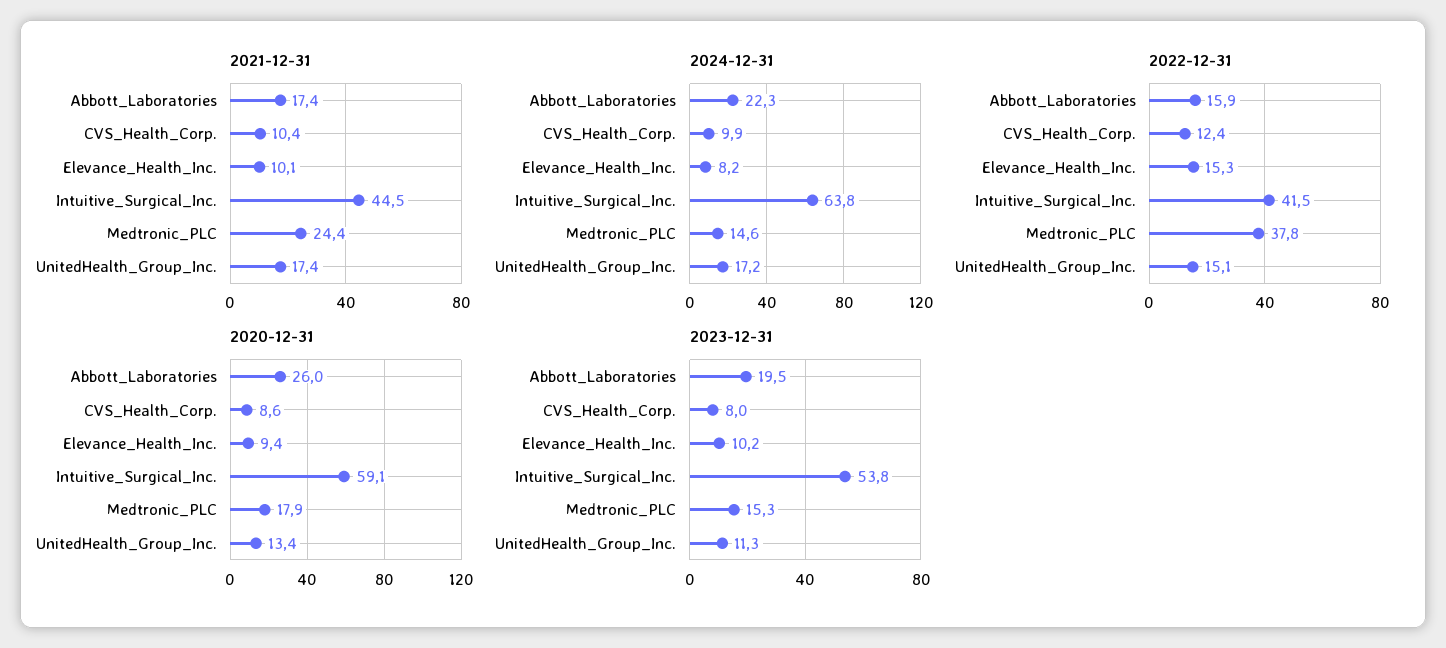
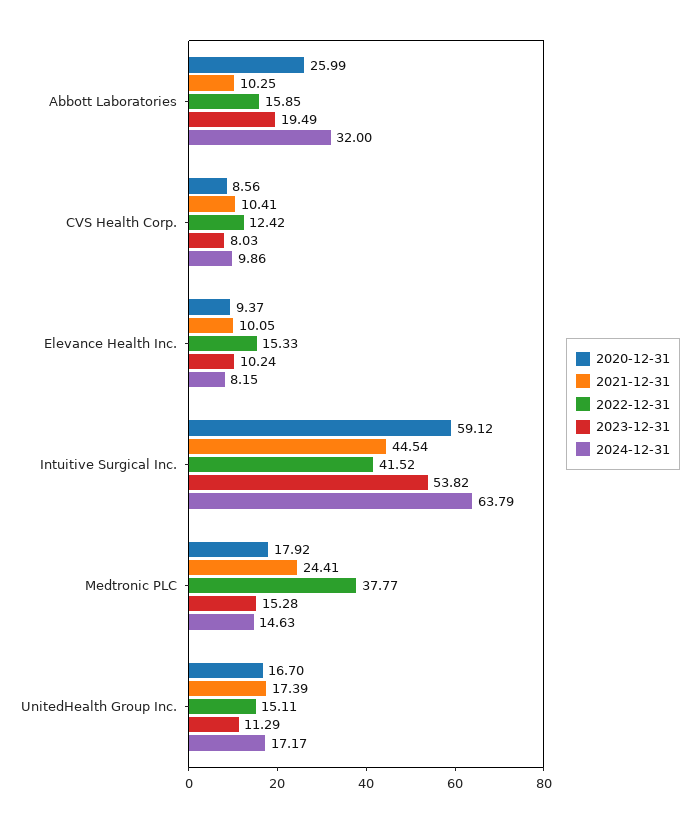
2021-12-31, Abbott_Laboratories: 17.4 -> 10.25
2024-12-31, Abbott_Laboratories: 22.3 -> 32
2020-12-31, UnitedHealth_Group_Inc.: 13.4 -> 16.7

